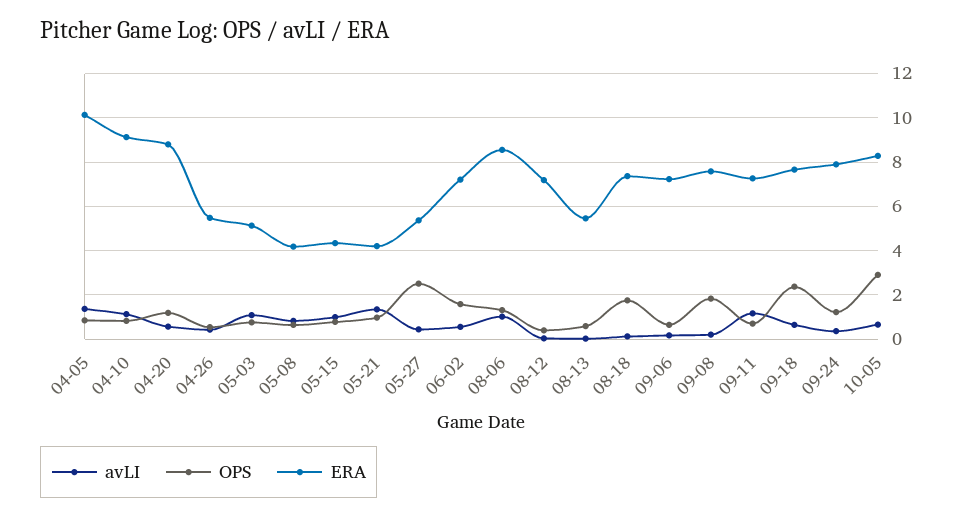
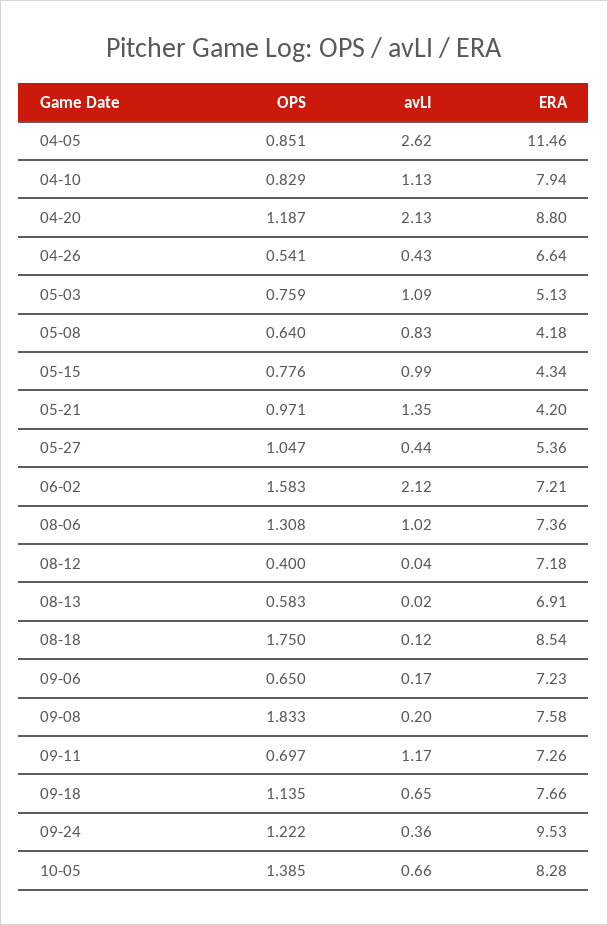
avLI, 04-05: 1.5 -> 2.62
ERA, 04-05: 10 -> 11.46
ERA, 04-10: 9 -> 7.94
avLI, 04-20: 0.5 -> 2.13
ERA, 04-26: 5.5 -> 6.64
OPS, 05-27: 2.5 -> 1.047
avLI, 06-02: 0.5 -> 2.12
ERA, 08-06: 8.5 -> 7.36
ERA, 08-13: 5.5 -> 6.91
ERA, 08-18: 7.5 -> 8.54
OPS, 09-18: 2.5 -> 1.135
ERA, 09-24: 8 -> 9.53
OPS, 10-05: 3 -> 1.385

